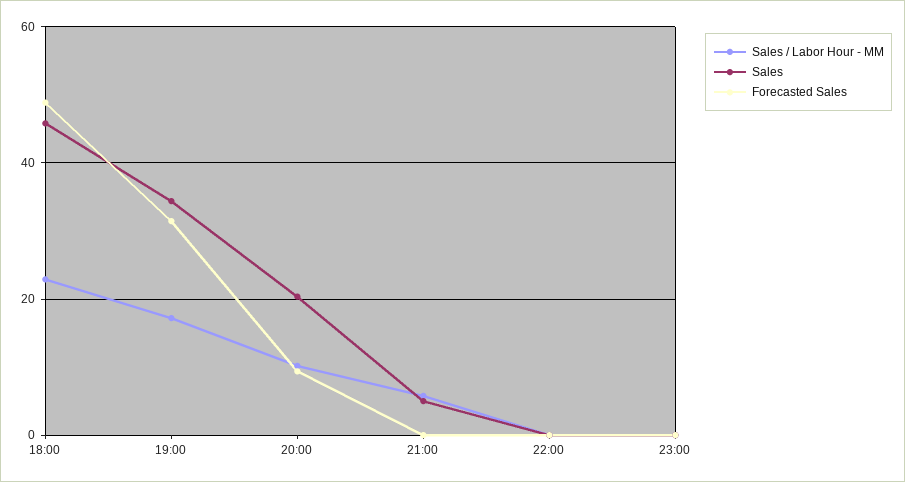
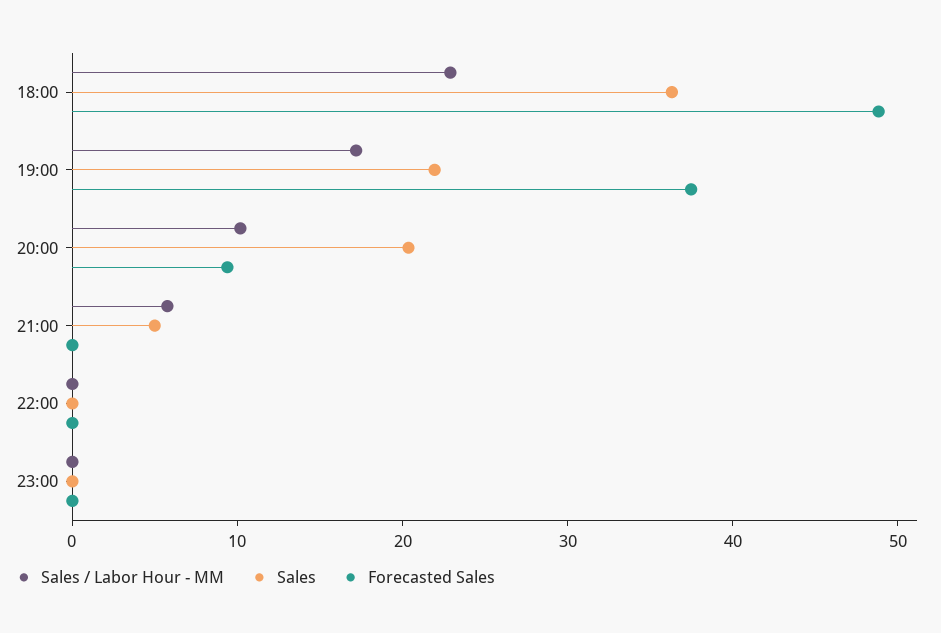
Sales, 18:00: 46 -> 36
Sales, 19:00: 34 -> 22
Forecasted Sales, 19:00: 32 -> 38

